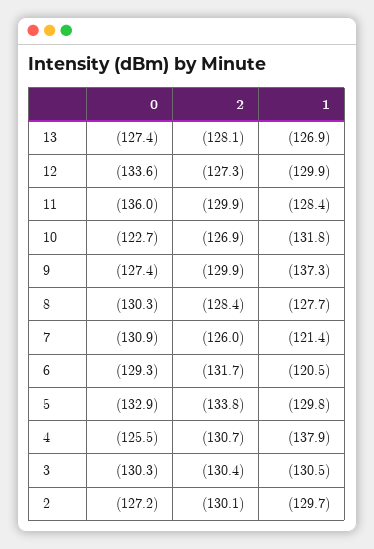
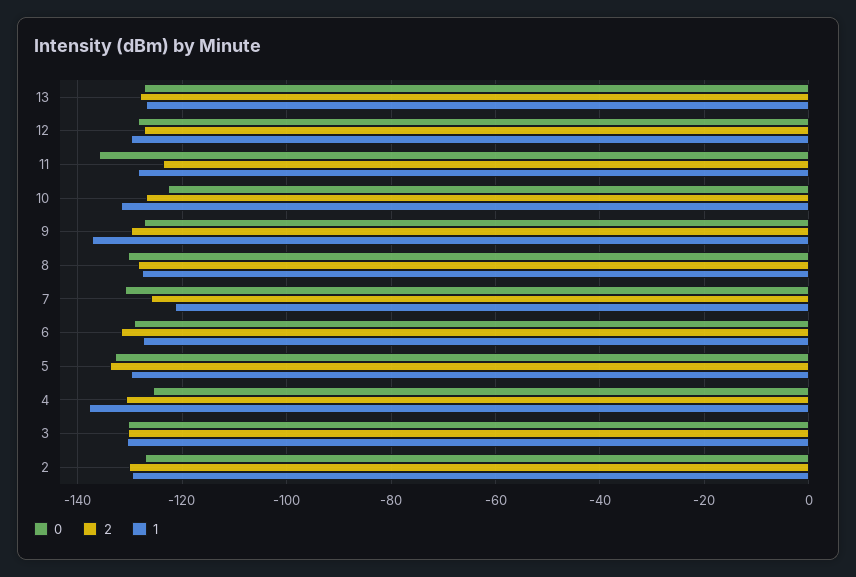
0, 12: -133.6 -> -128
2, 11: -129.9 -> -124
1, 6: -120.5 -> -128

